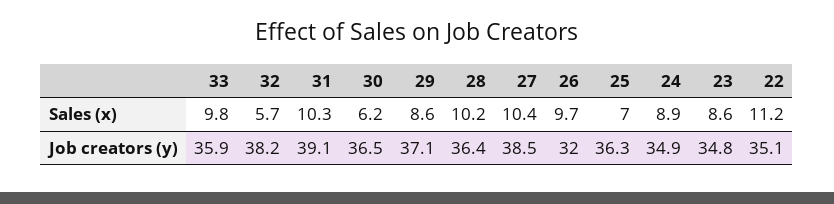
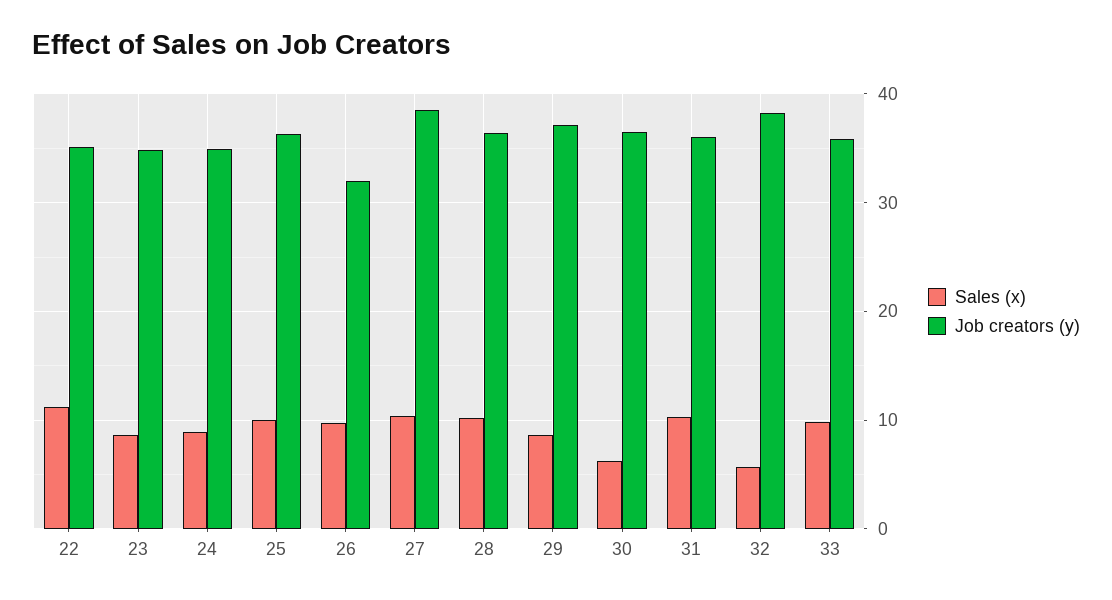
Sales (x), 25: 7 -> 10
Job creators (y), 31: 39.1 -> 36

